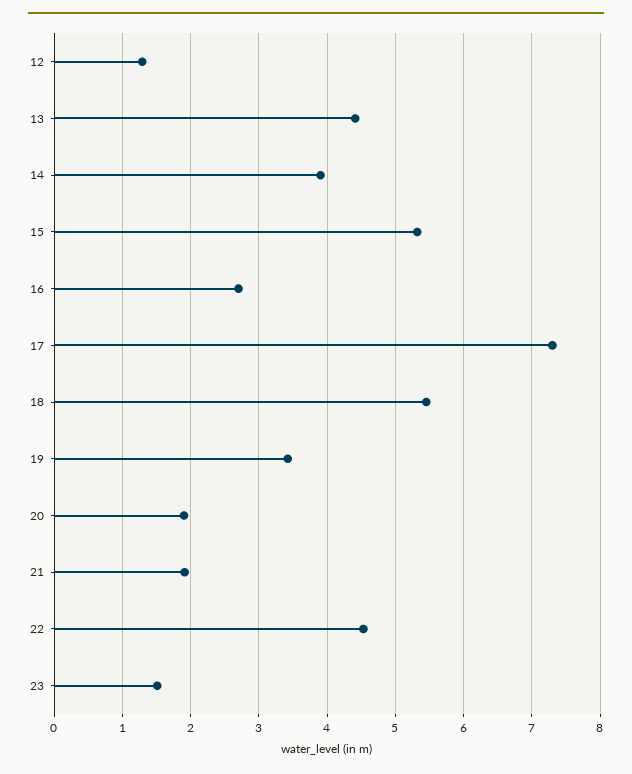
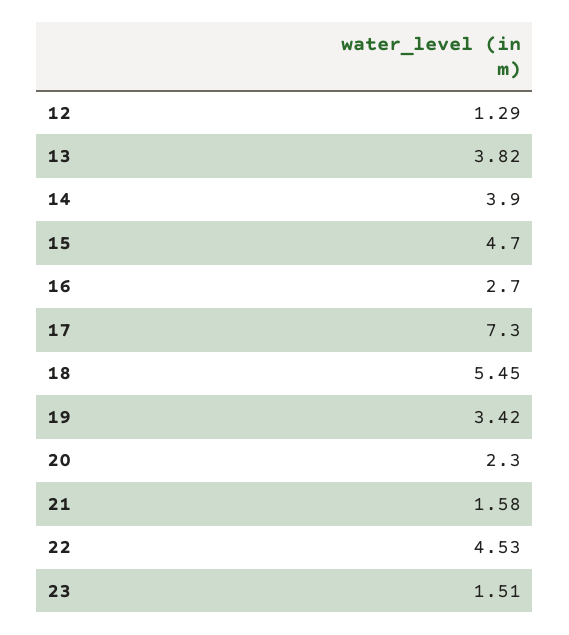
13: 4.4 -> 3.82
15: 5.3 -> 4.7
20: 1.9 -> 2.3
21: 1.9 -> 1.58

